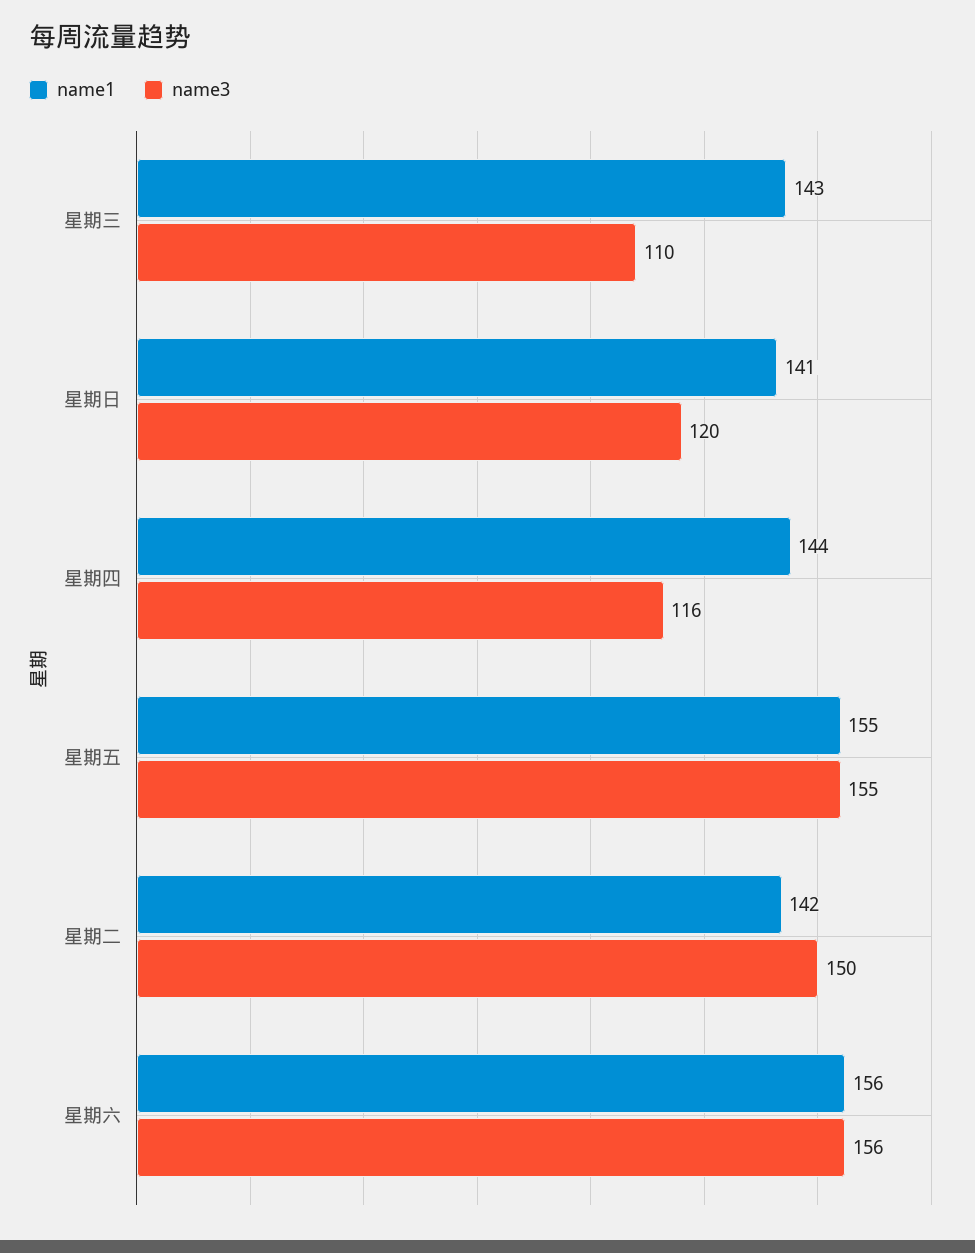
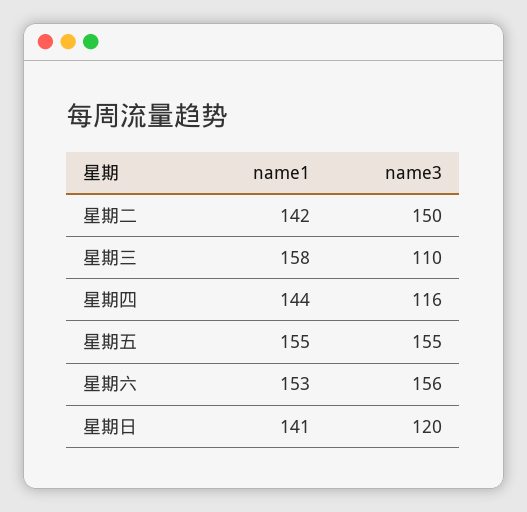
name1, 星期三: 143 -> 158
name1, 星期六: 156 -> 153

